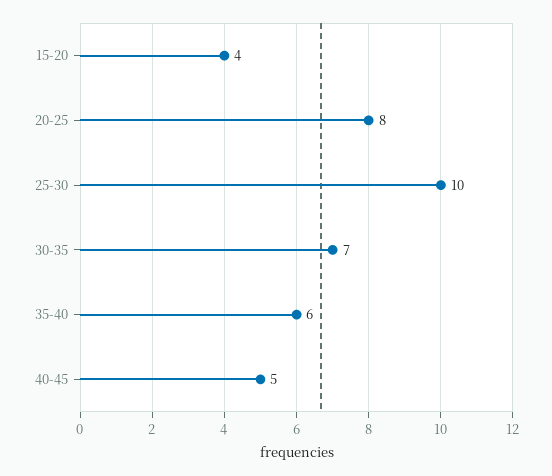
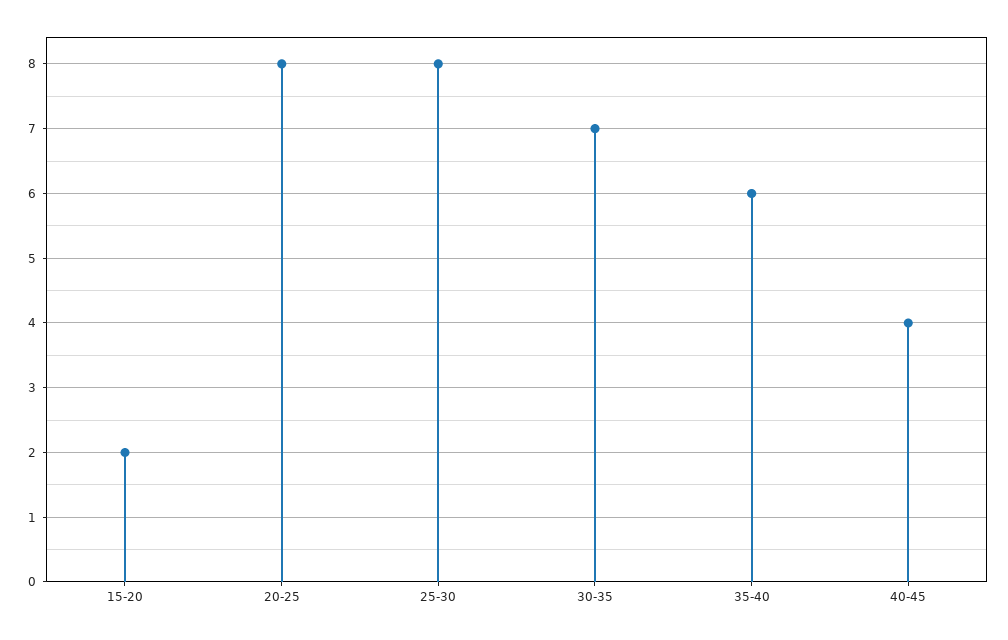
15-20: 4 -> 2
25-30: 10 -> 8
40-45: 5 -> 4

